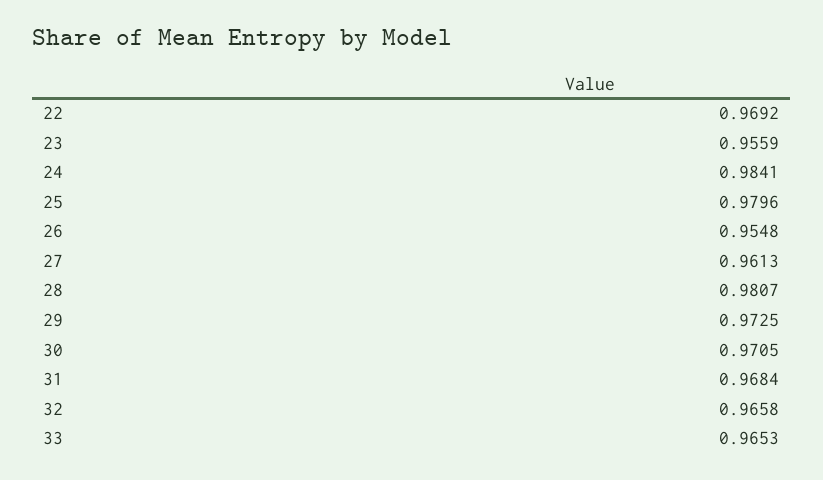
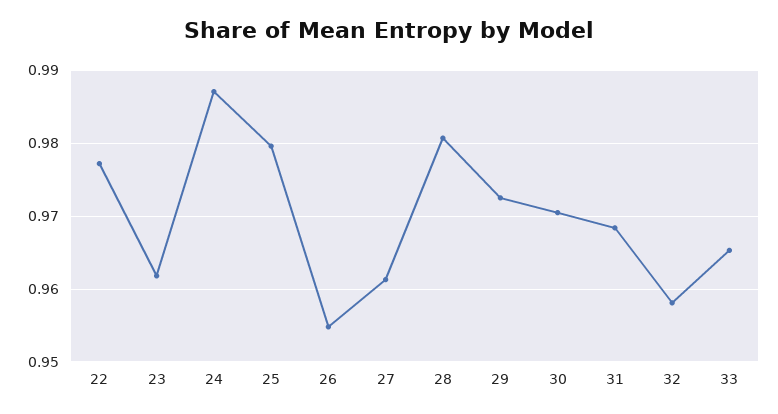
22: 0.9692 -> 0.977
23: 0.9559 -> 0.962
24: 0.9841 -> 0.987
32: 0.9658 -> 0.958

